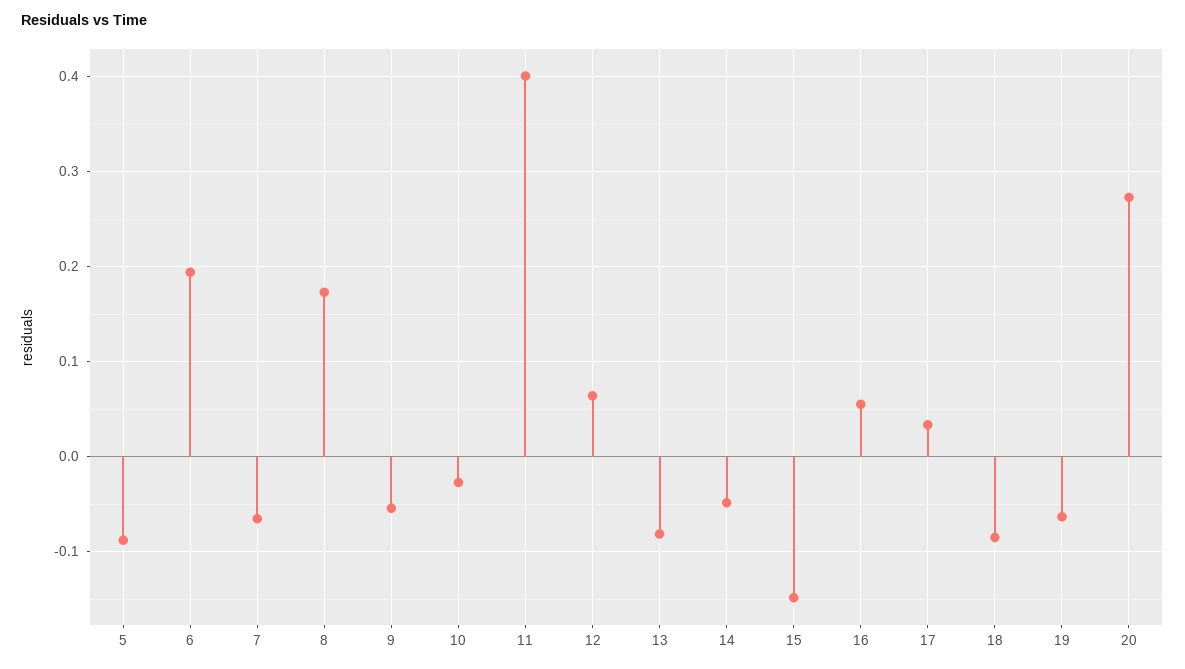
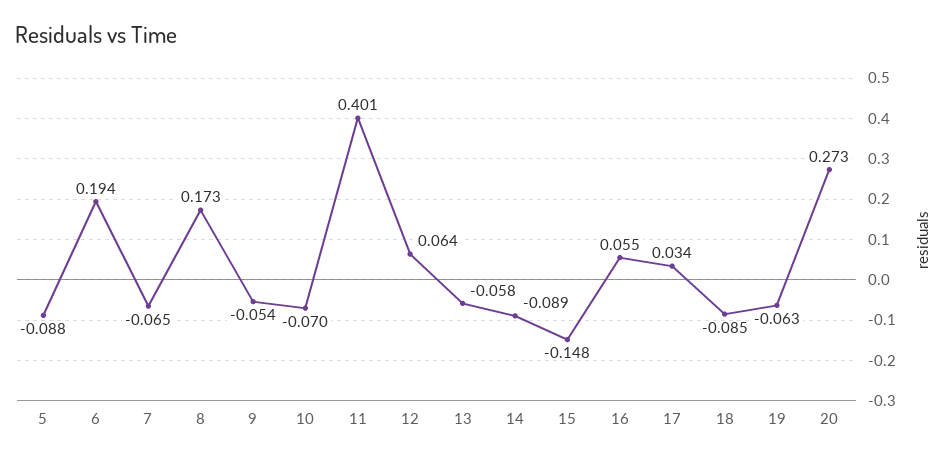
10: -0.03 -> -0.07
13: -0.08 -> -0.058
14: -0.05 -> -0.089

